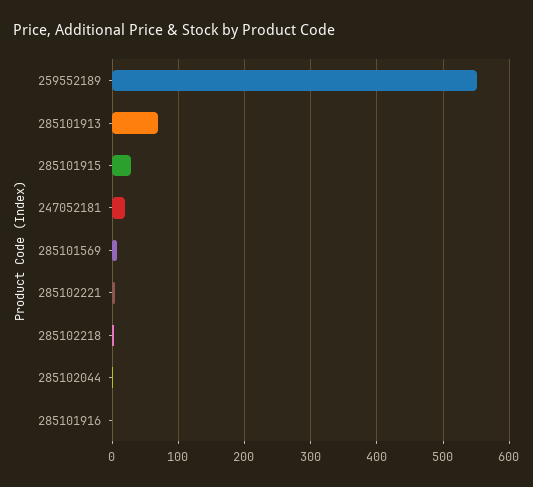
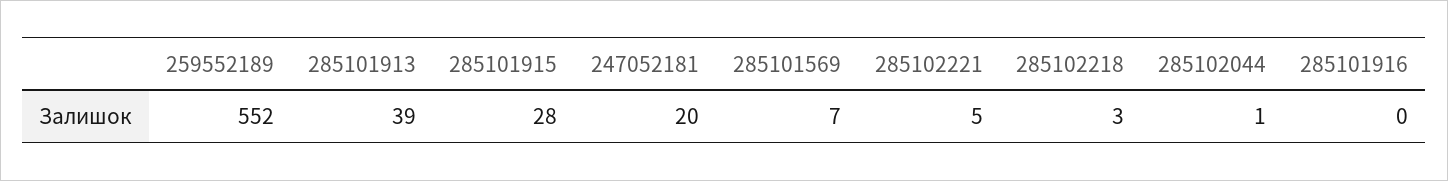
285101913: 70 -> 39

